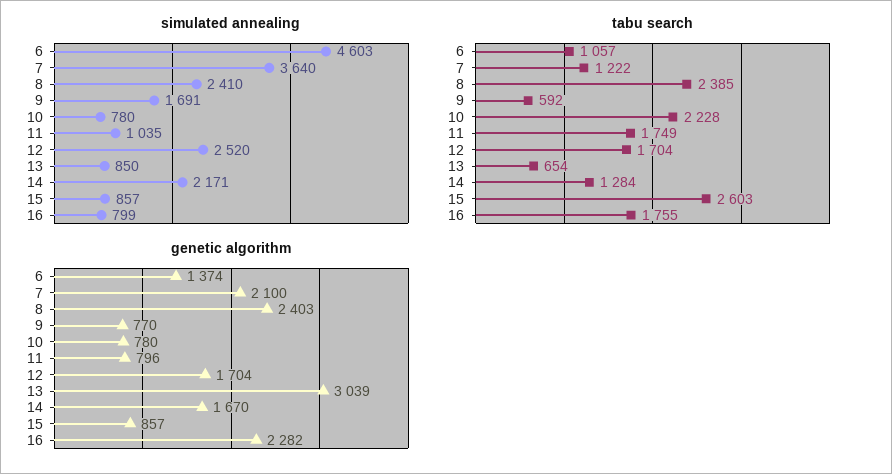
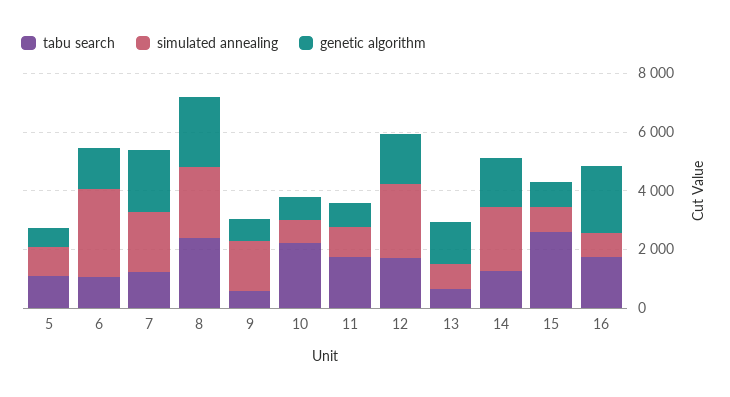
simulated annealing, 6: 4603 -> 3000
simulated annealing, 7: 3640 -> 2000
genetic algorithm, 13: 3039 -> 1500
tabu search, 5: none -> 1000
simulated annealing, 5: none -> 1000
genetic algorithm, 5: none -> 500

